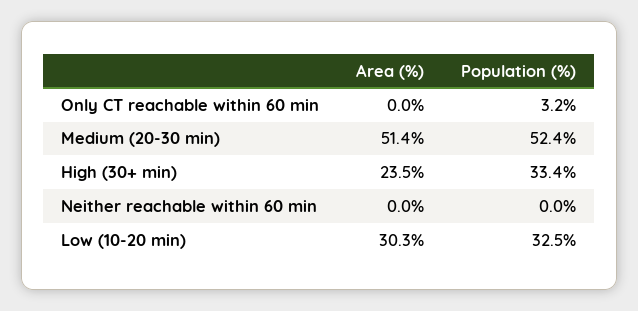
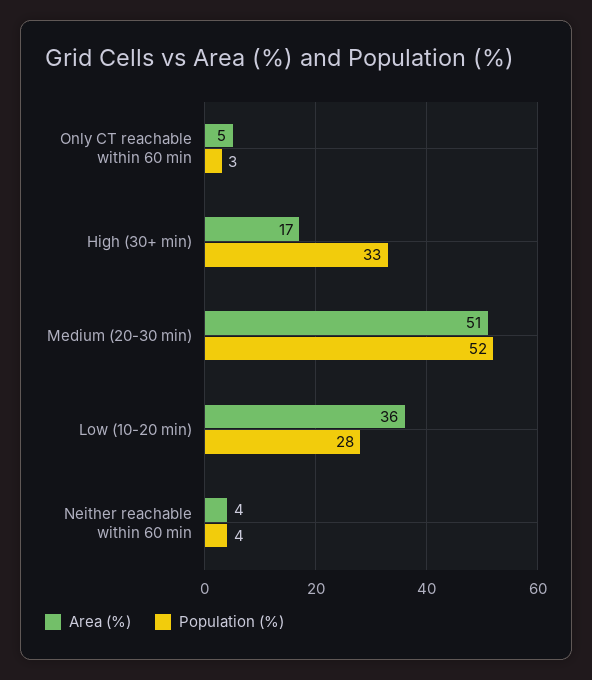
Area (%), Only CT reachable within 60 min: 0 -> 5
Area (%), High (30+ min): 23.5 -> 17
Area (%), Neither reachable within 60 min: 0 -> 4
Population (%), Neither reachable within 60 min: 0 -> 4
Area (%), Low (10-20 min): 30.3 -> 36
Population (%), Low (10-20 min): 32.5 -> 28

